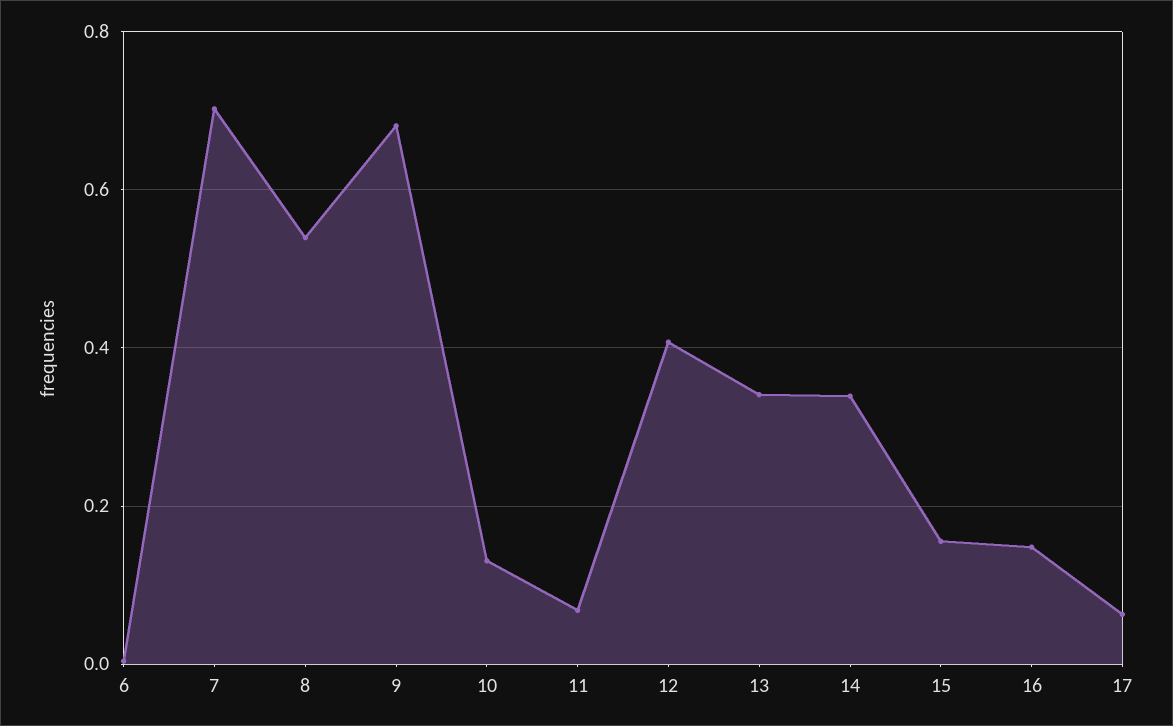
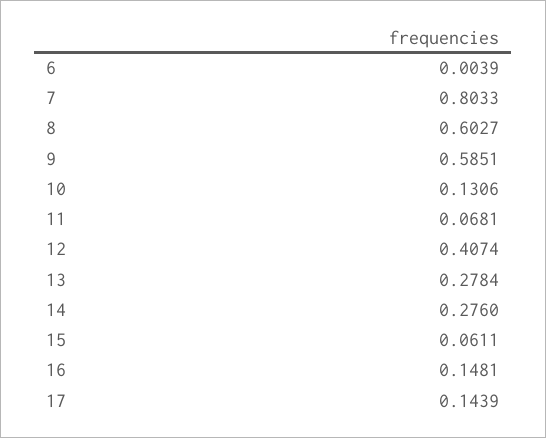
7: 0.7 -> 0.8033
8: 0.54 -> 0.6027
9: 0.68 -> 0.5851
13: 0.34 -> 0.2784
14: 0.34 -> 0.276
15: 0.16 -> 0.0611
17: 0.06 -> 0.1439

